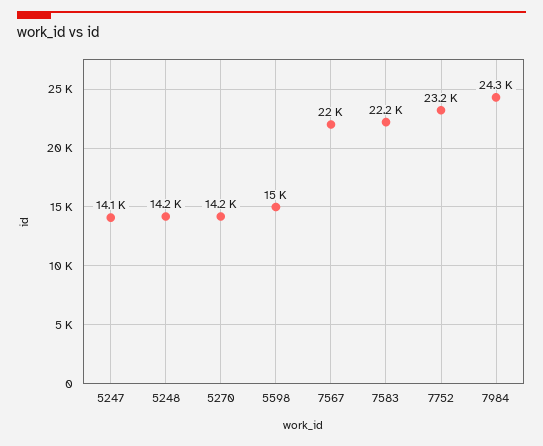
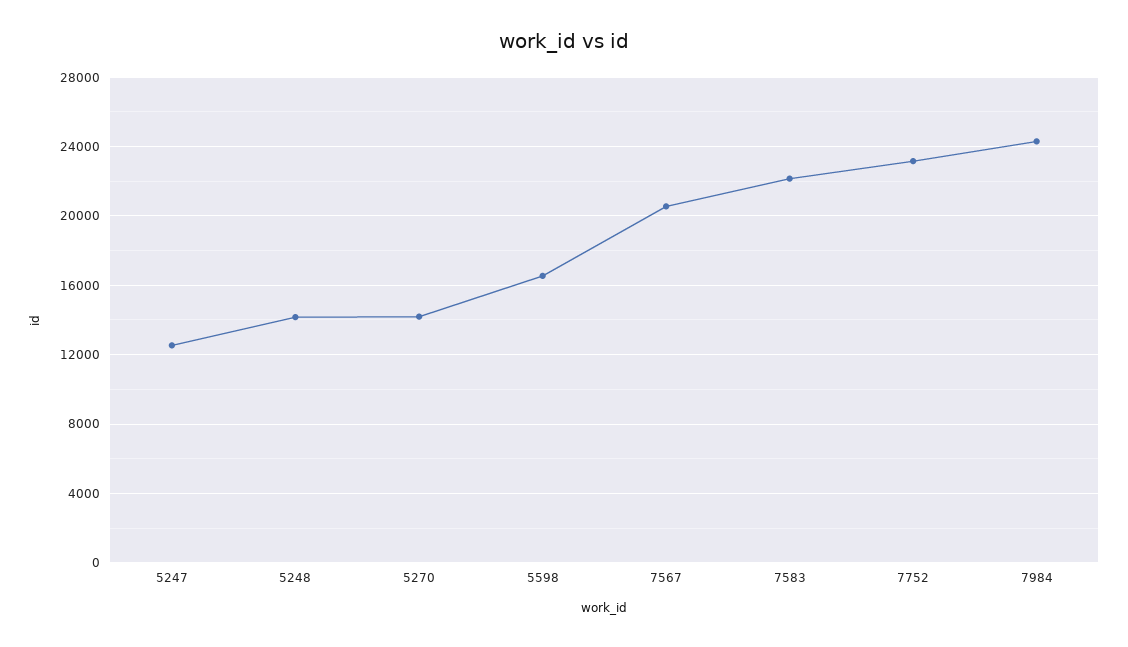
5247: 14100 -> 12500
5598: 15000 -> 16500
7567: 22000 -> 20500

